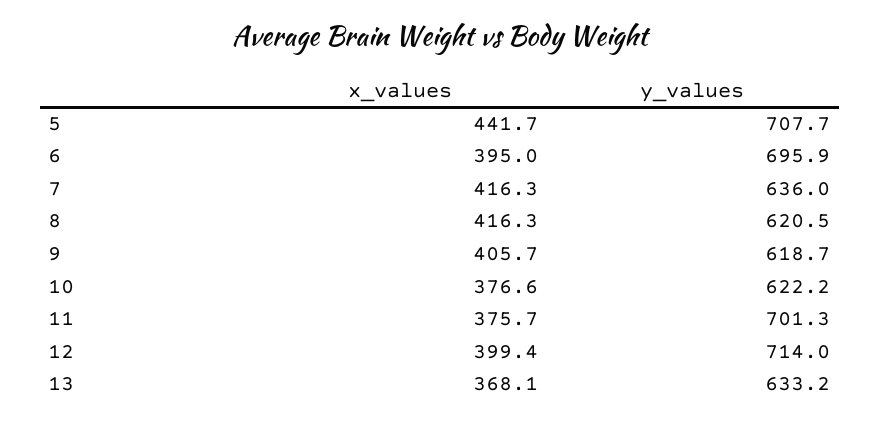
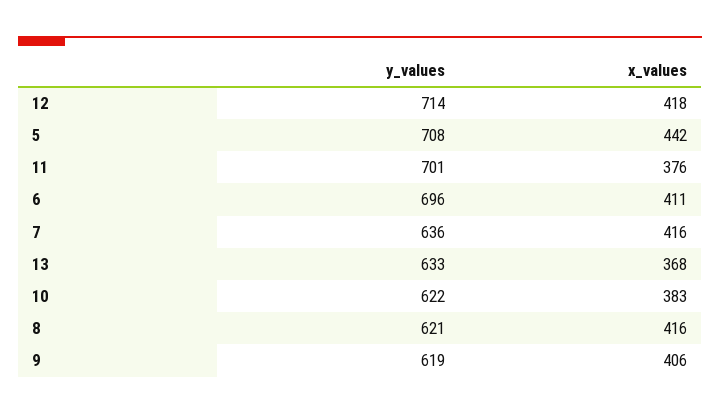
x_values, 6: 395 -> 411
x_values, 10: 376.6 -> 383
x_values, 12: 399.4 -> 418

